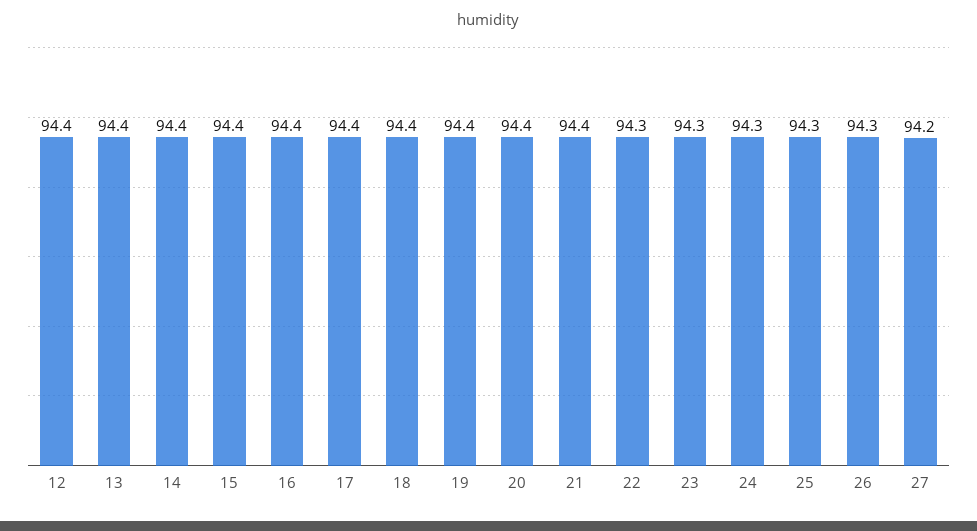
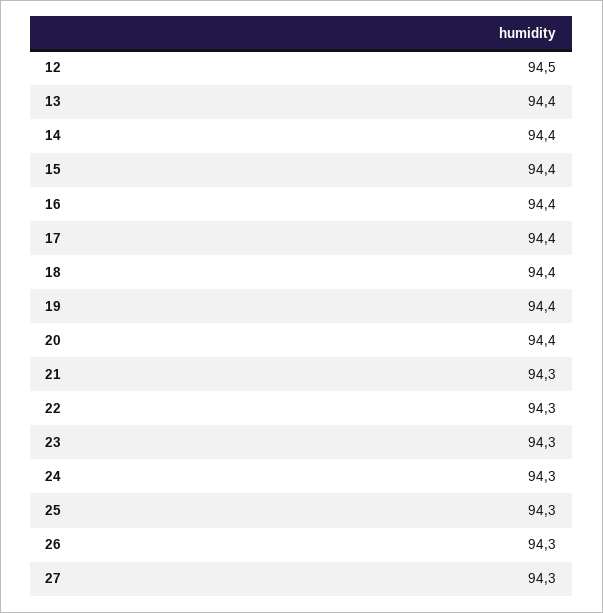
12: 94.4 -> 94.5
21: 94.4 -> 94.3
27: 94.2 -> 94.3

